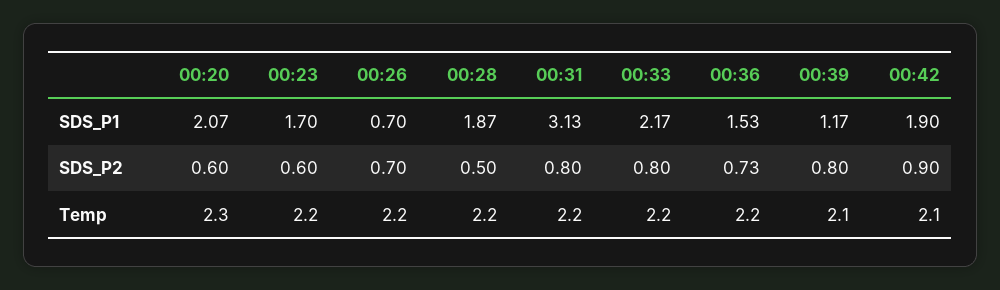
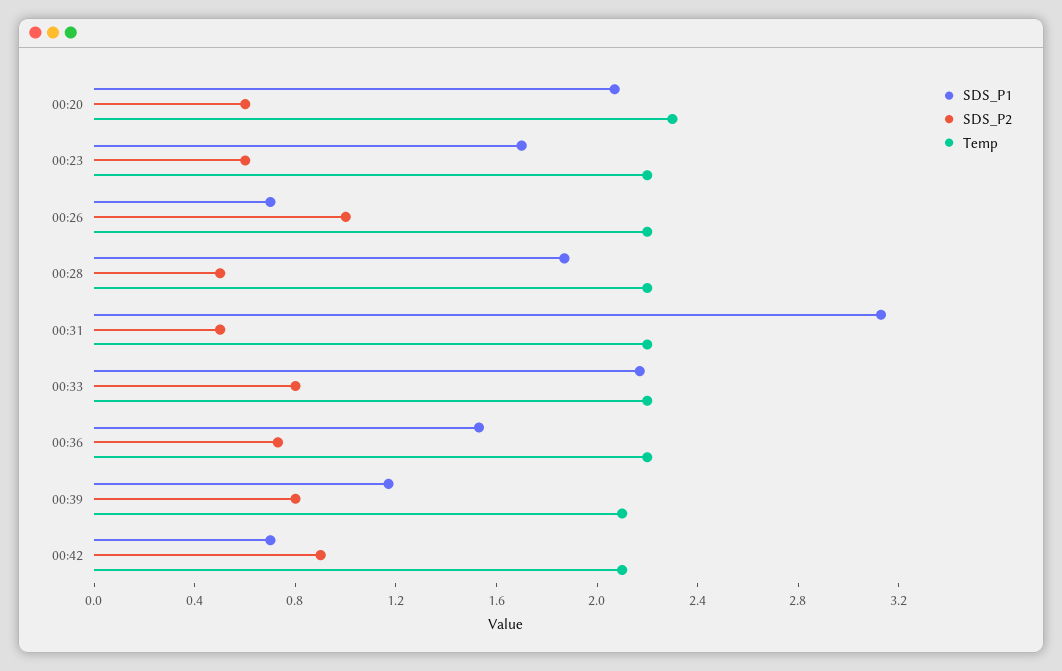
SDS_P1, 00:42: 1.9 -> 0.7
SDS_P2, 00:26: 0.7 -> 1
SDS_P2, 00:31: 0.8 -> 0.5

